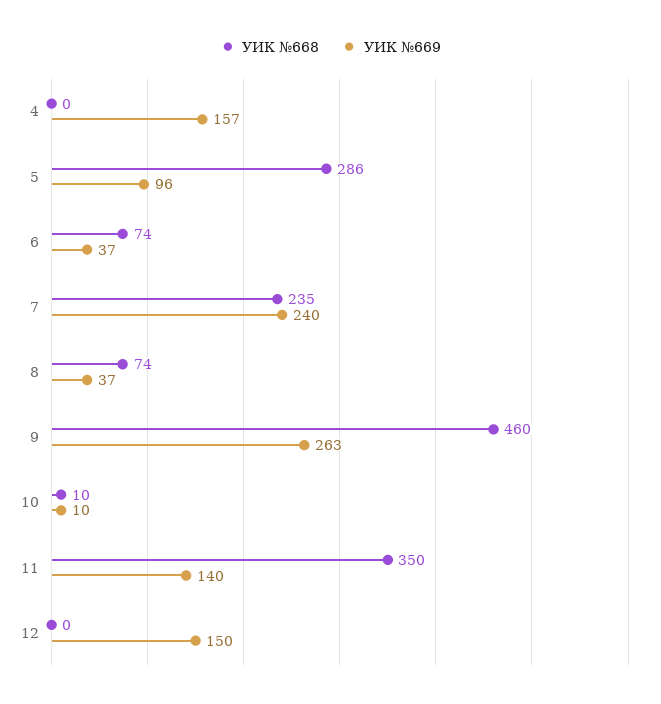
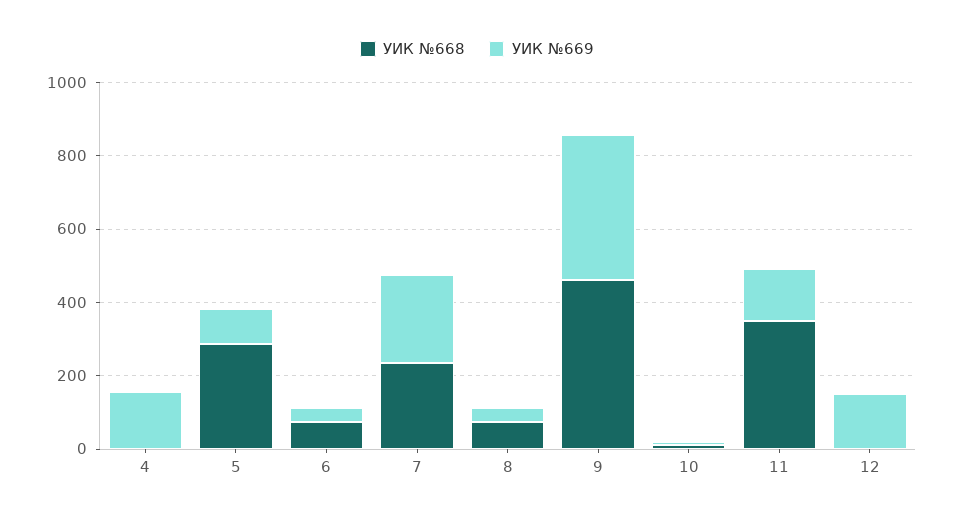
УИК №669, 9: 263 -> 400

